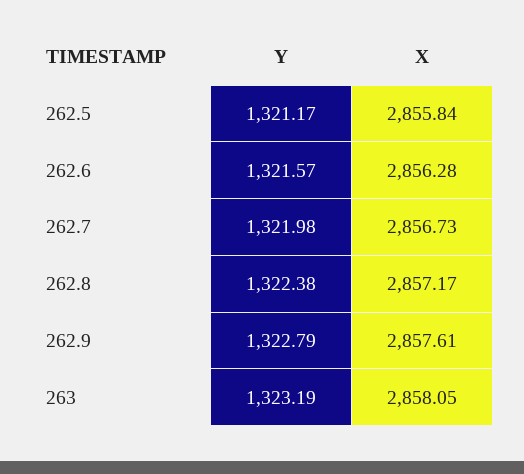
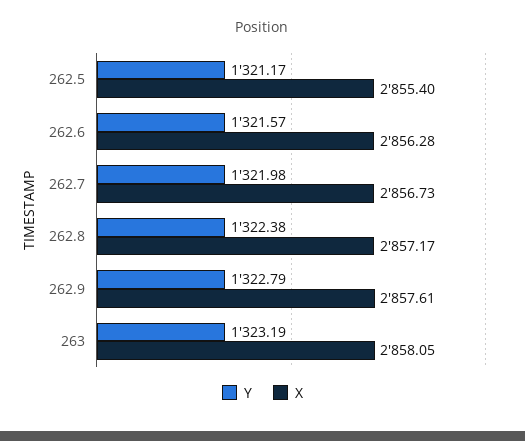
X, 262.5: 2855.84 -> 2855.4

